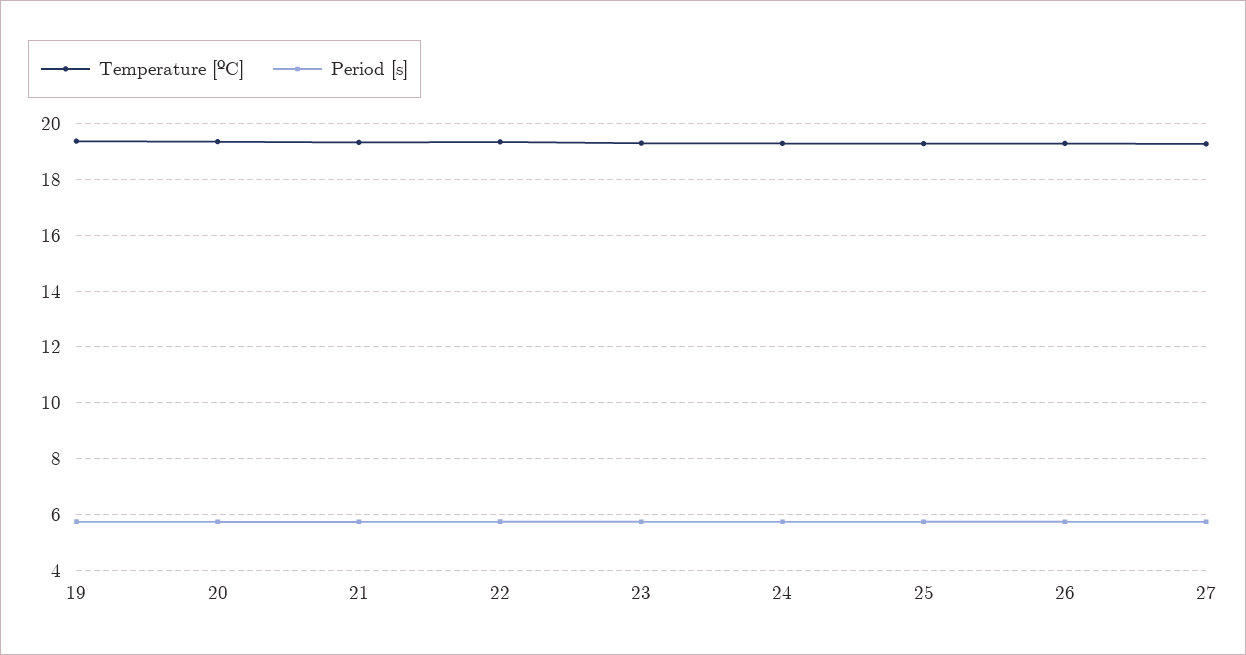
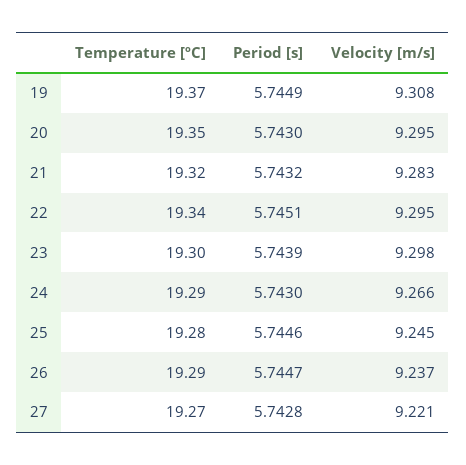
Velocity [m/s], 19: none -> 9.308
Velocity [m/s], 20: none -> 9.295
Velocity [m/s], 21: none -> 9.283
Velocity [m/s], 22: none -> 9.295
Velocity [m/s], 23: none -> 9.298
Velocity [m/s], 24: none -> 9.266
Velocity [m/s], 25: none -> 9.245
Velocity [m/s], 26: none -> 9.237
Velocity [m/s], 27: none -> 9.221

